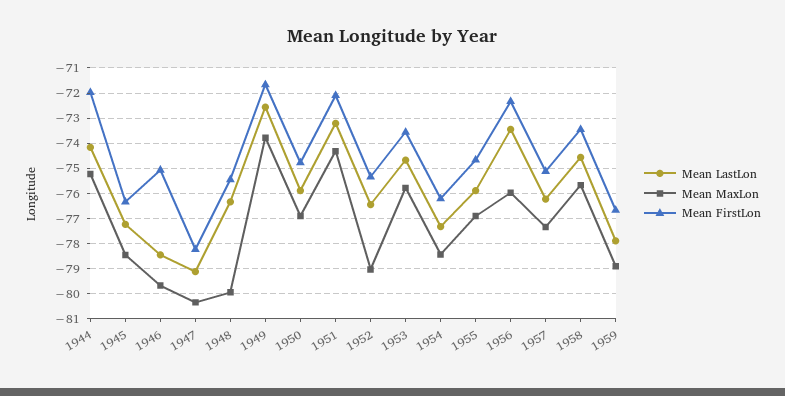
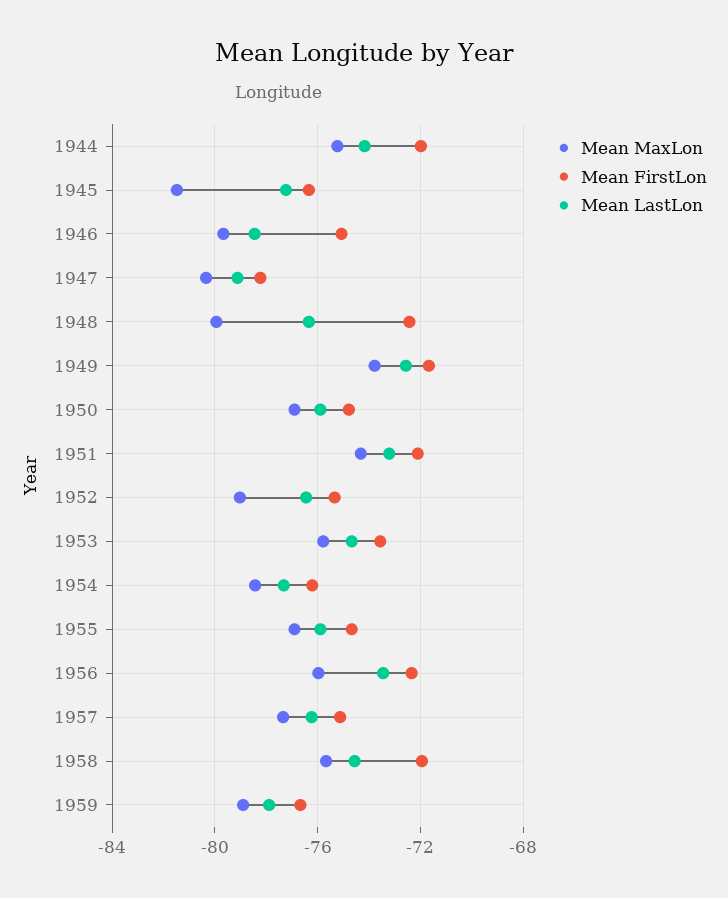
Mean MaxLon, 1945: -78.5 -> -81.5
Mean FirstLon, 1948: -75.5 -> -72.5
Mean FirstLon, 1958: -73.5 -> -72

